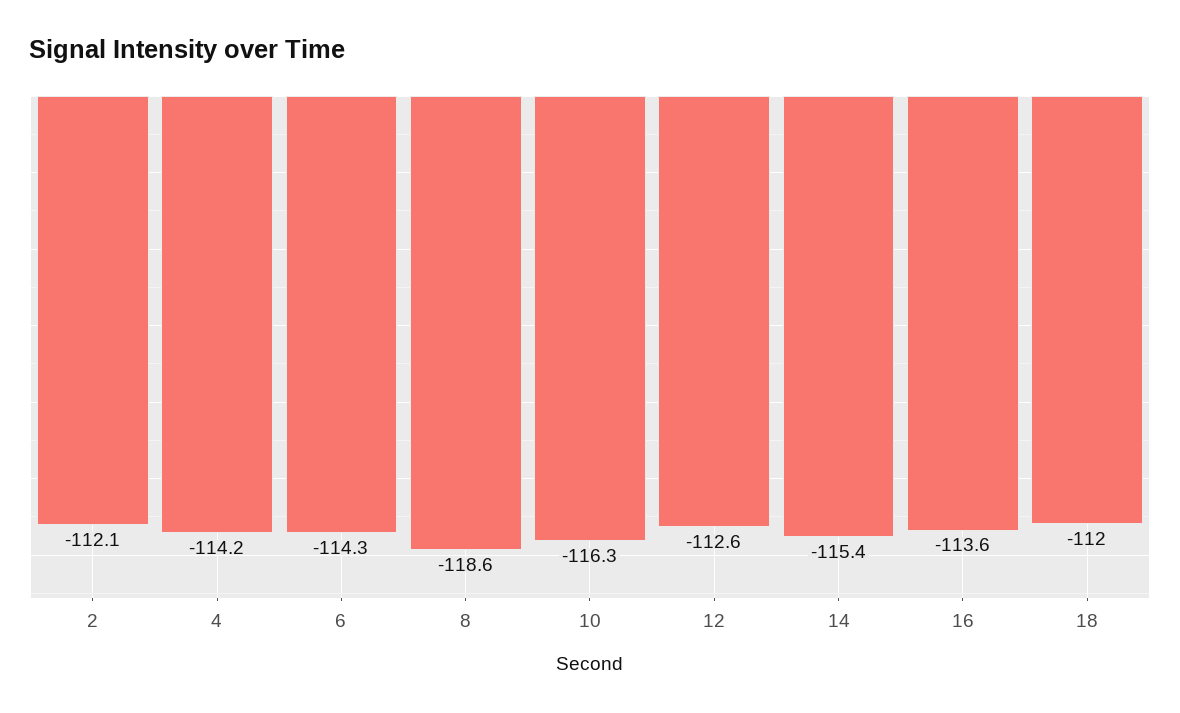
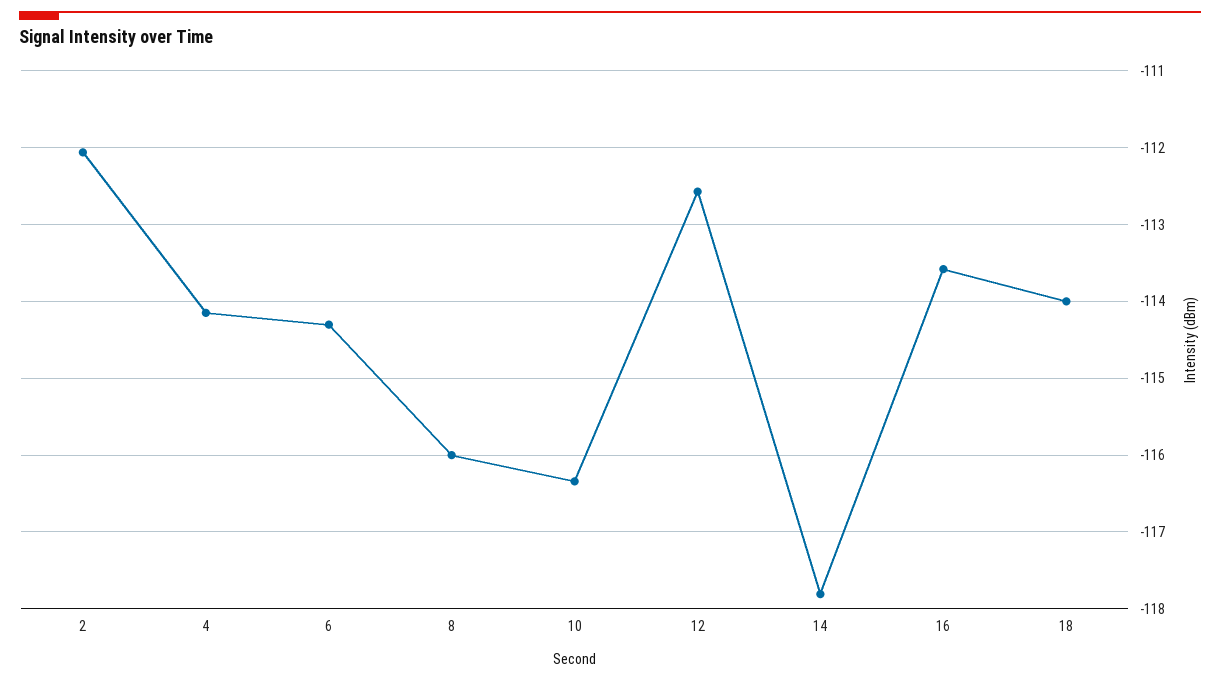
8: -118.6 -> -116
14: -115.4 -> -117.8
18: -112 -> -114

